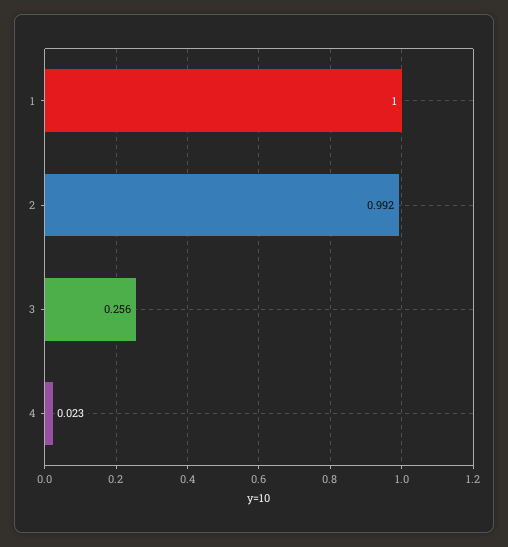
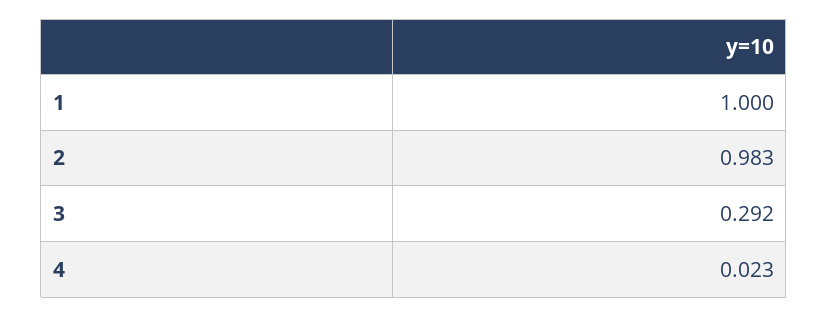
2: 0.992 -> 0.983
3: 0.256 -> 0.292

